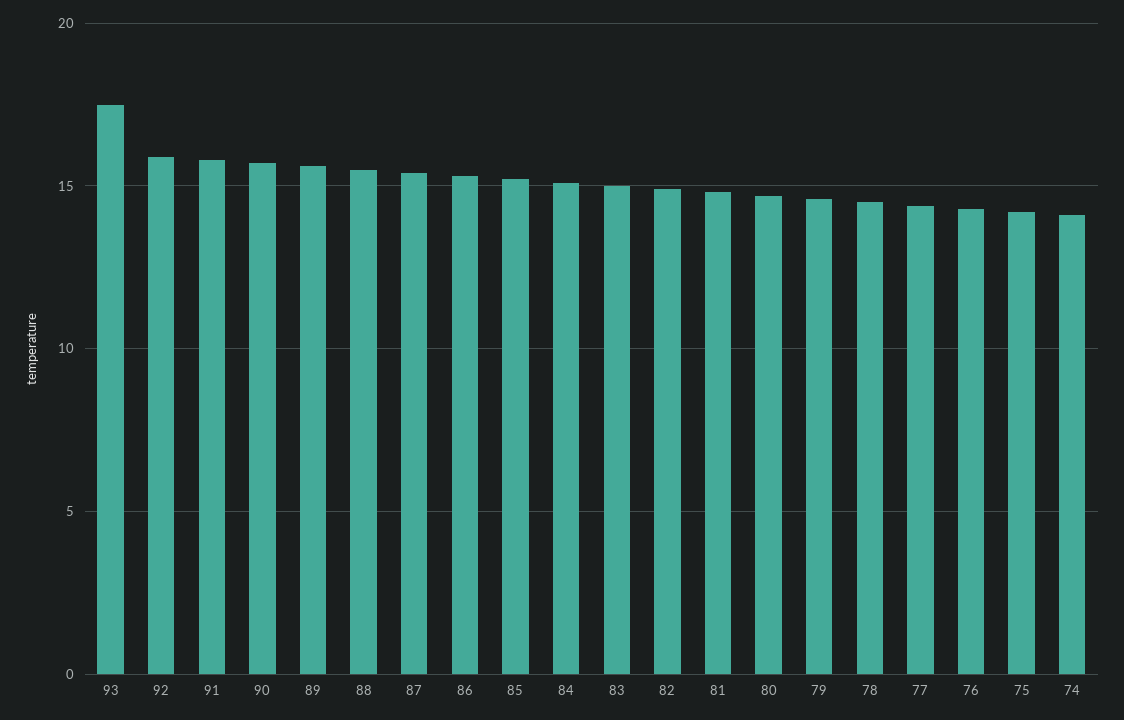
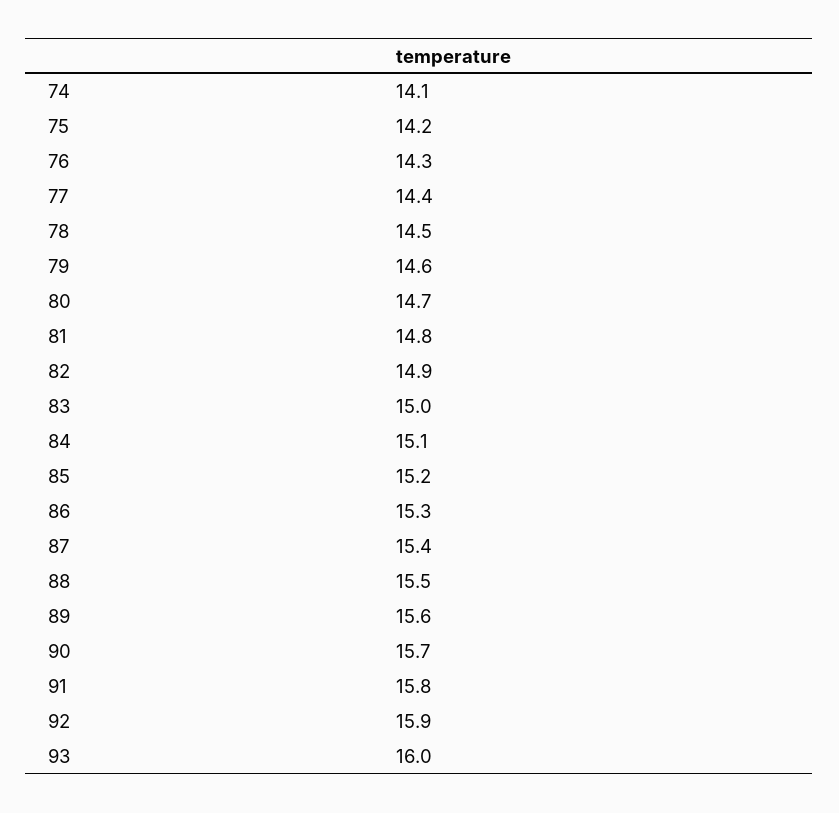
93: 17.5 -> 16

